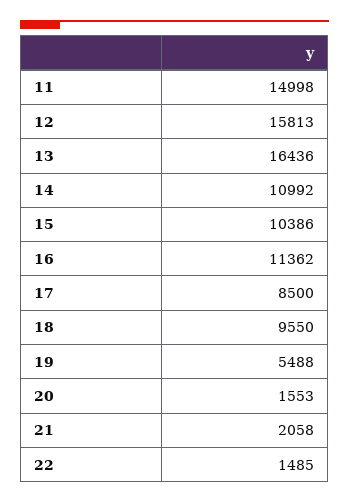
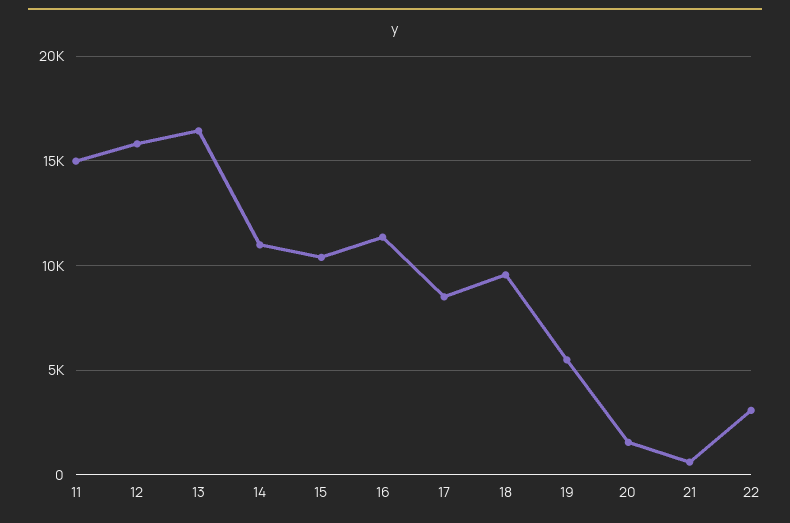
21: 2058 -> 500
22: 1485 -> 3000

